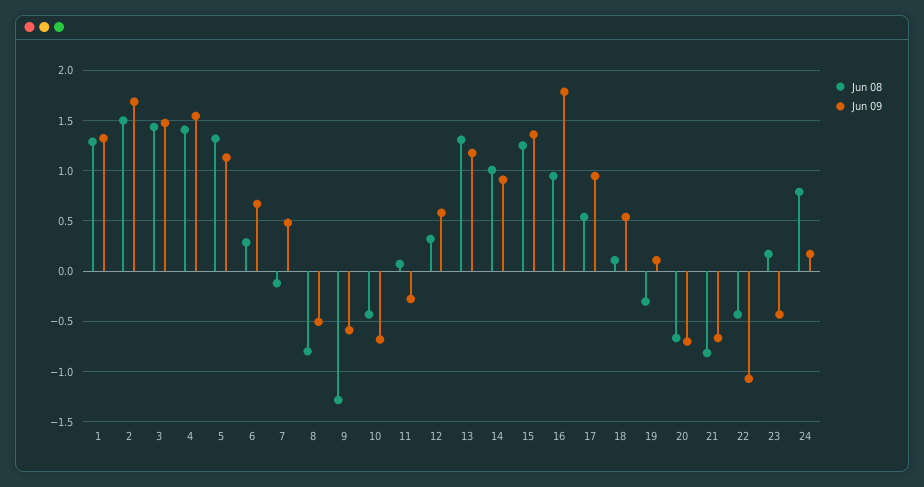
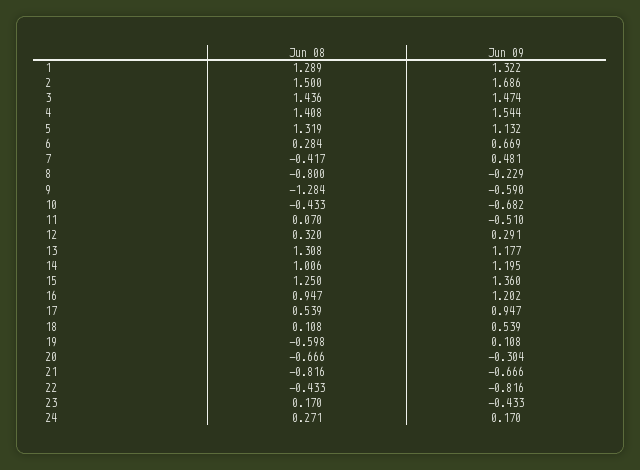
Jun 08, 7: -0.1 -> -0.417
Jun 09, 8: -0.5 -> -0.229
Jun 09, 11: -0.3 -> -0.51
Jun 09, 12: 0.6 -> 0.291
Jun 09, 14: 0.9 -> 1.195
Jun 09, 16: 1.8 -> 1.202
Jun 08, 19: -0.3 -> -0.598
Jun 09, 20: -0.7 -> -0.304
Jun 09, 22: -1.1 -> -0.816
Jun 08, 24: 0.8 -> 0.271

